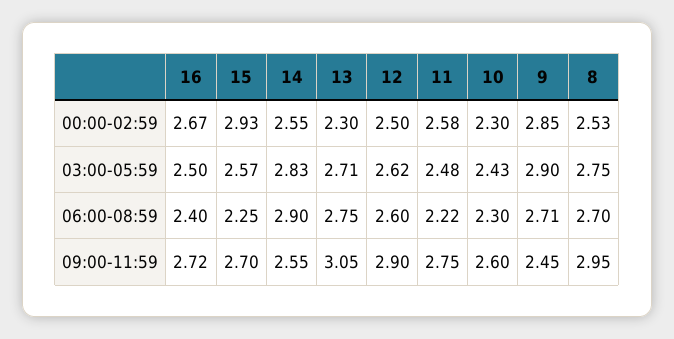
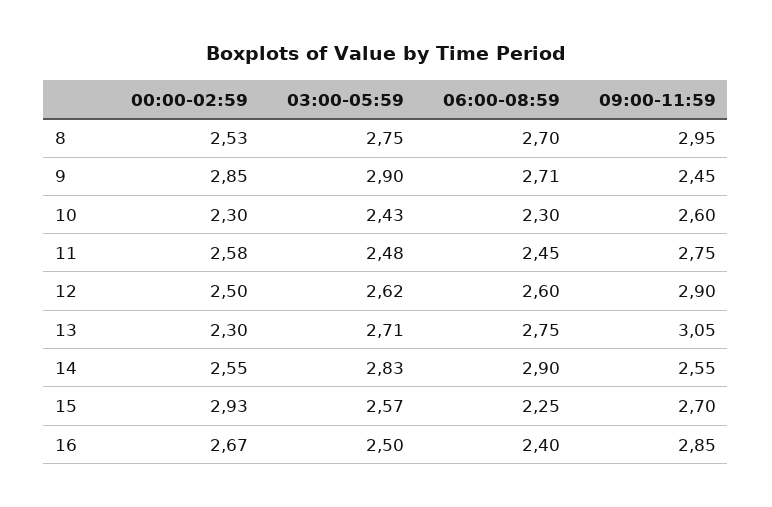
11, 06:00-08:59: 2.22 -> 2.45
16, 09:00-11:59: 2.72 -> 2.85

